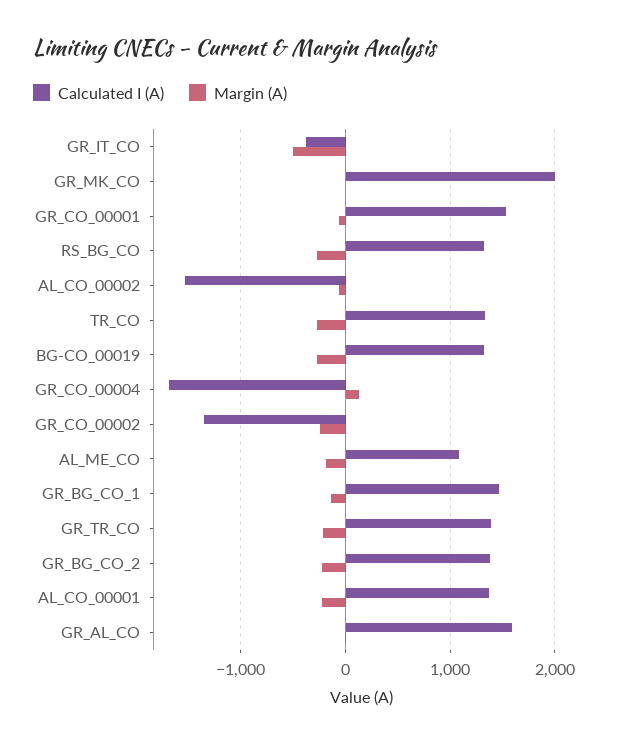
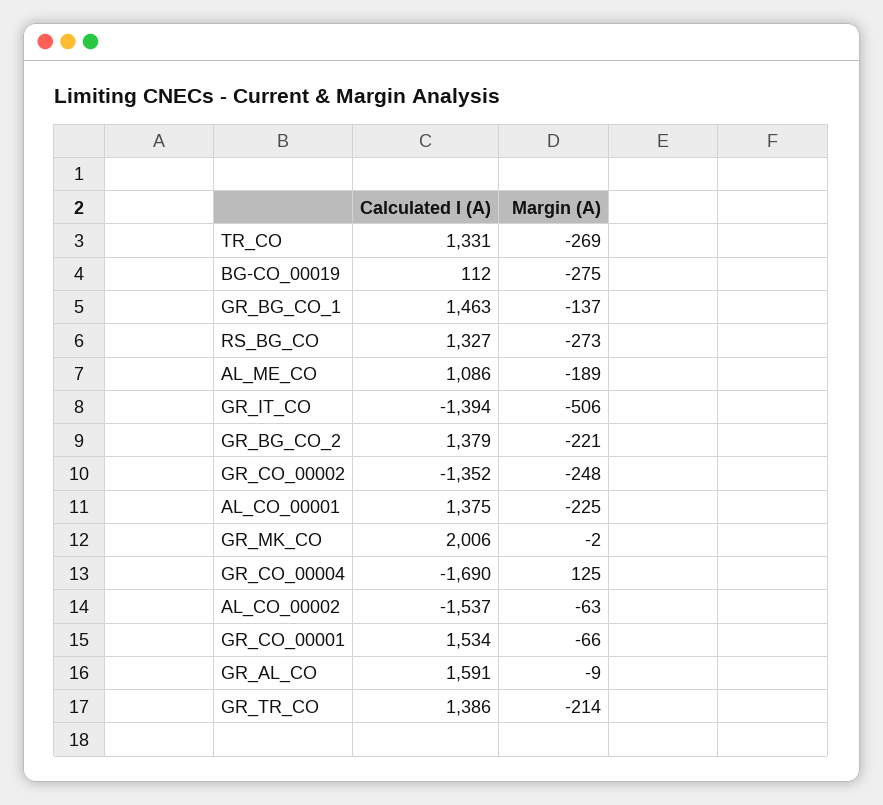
Calculated I (A), GR_IT_CO: -400 -> -1394
Calculated I (A), BG-CO_00019: 1300 -> 112

